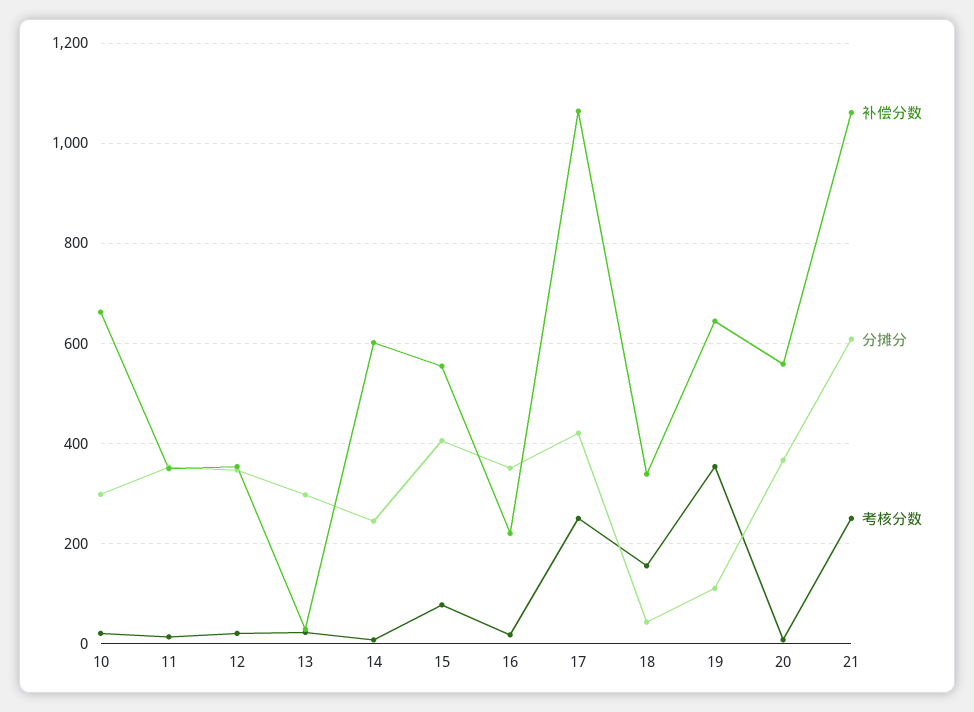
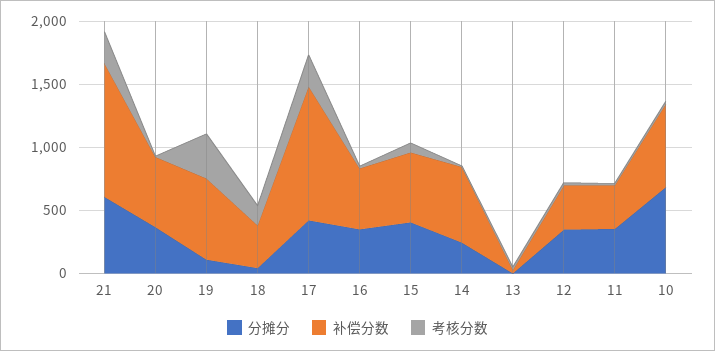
分摊分, 10: 300 -> 700
分摊分, 13: 300 -> 0
补偿分数, 16: 220 -> 500

